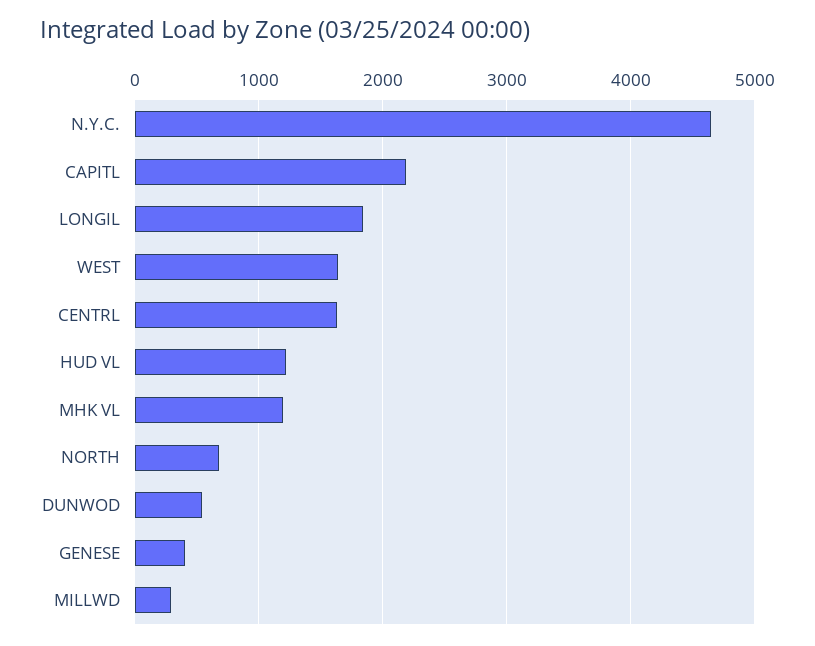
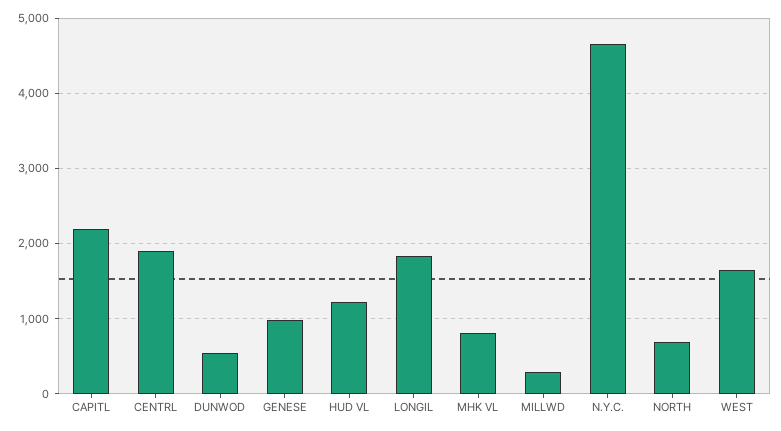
CENTRL: 1600 -> 1900
MHK VL: 1200 -> 800
GENESE: 400 -> 1000

